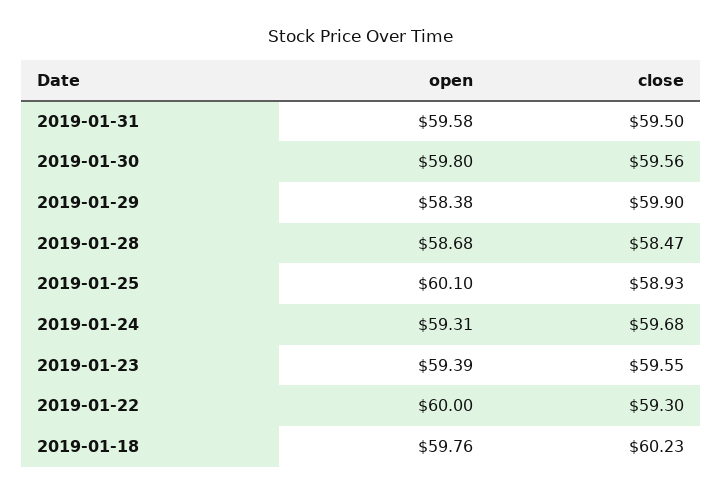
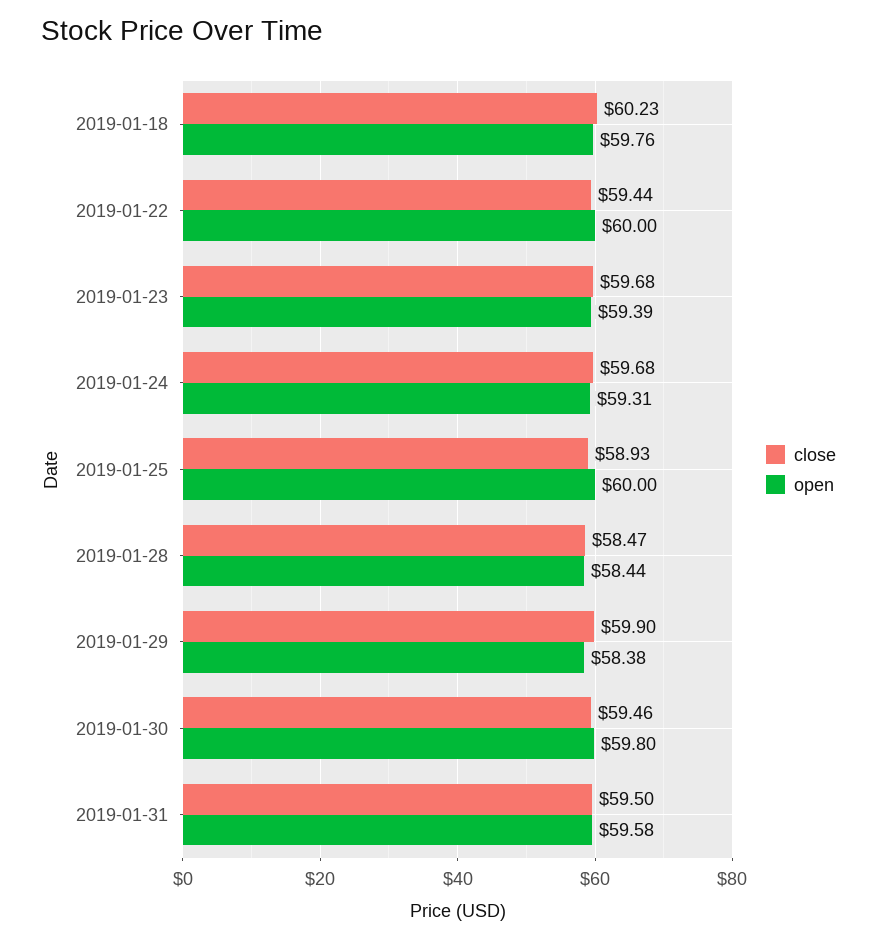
close, 2019-01-30: 59.56 -> 59.46
open, 2019-01-28: 58.68 -> 58.44
open, 2019-01-25: 60.1 -> 60
close, 2019-01-23: 59.55 -> 59.68
close, 2019-01-22: 59.3 -> 59.44

